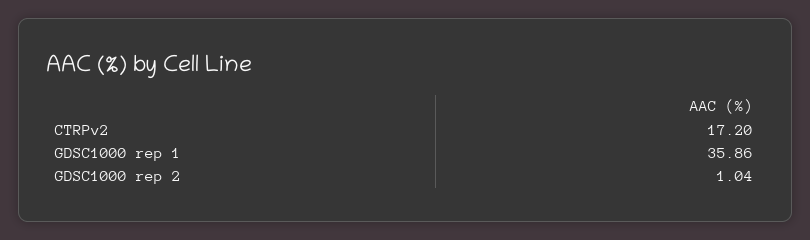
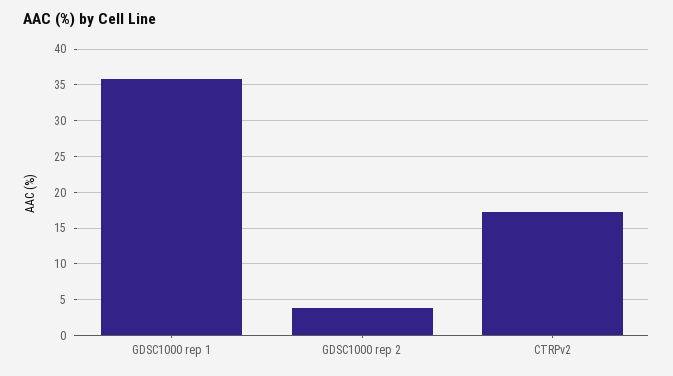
GDSC1000 rep 2: 1.04 -> 4

